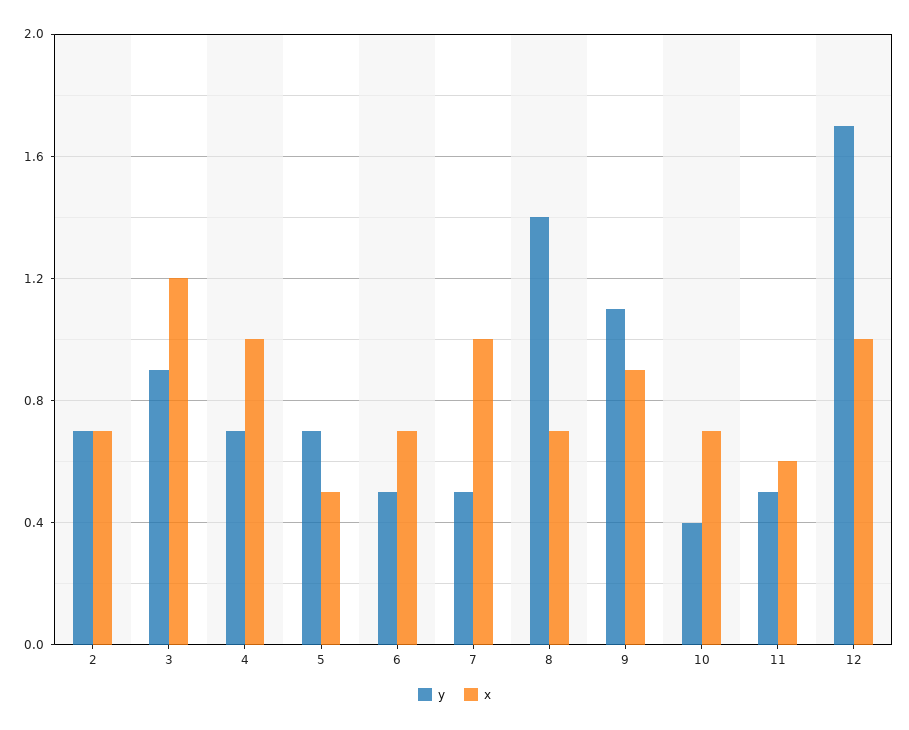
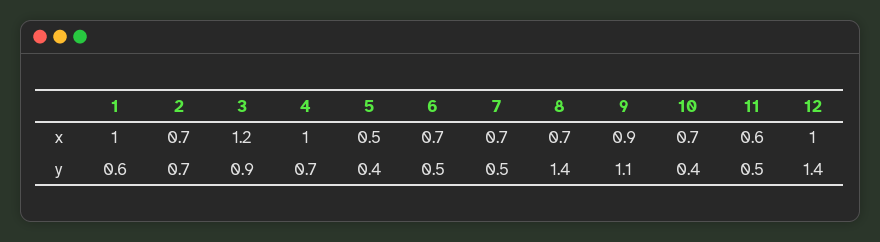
y, 5: 0.7 -> 0.4
x, 7: 1 -> 0.7
y, 12: 1.7 -> 1.4
x, 1: none -> 1
y, 1: none -> 0.6

